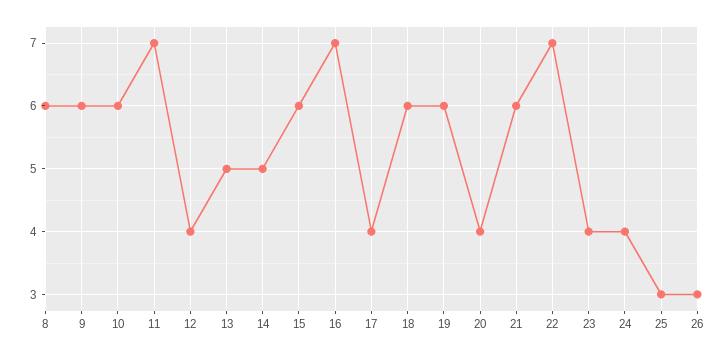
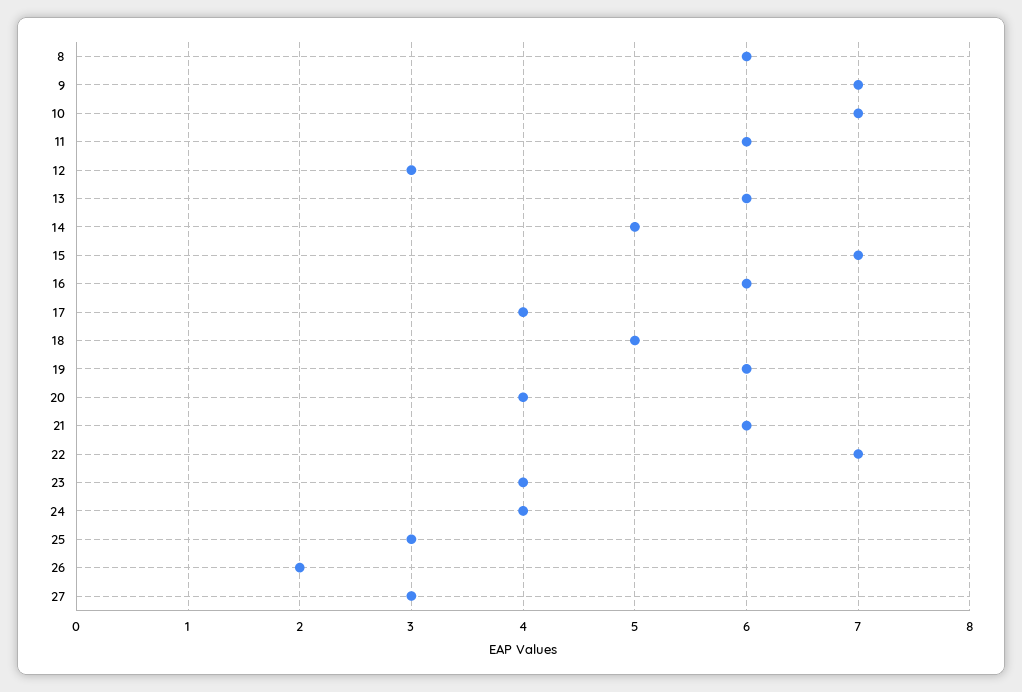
9: 6 -> 7
10: 6 -> 7
11: 7 -> 6
12: 4 -> 3
13: 5 -> 6
15: 6 -> 7
16: 7 -> 6
18: 6 -> 5
26: 3 -> 2
27: none -> 3

